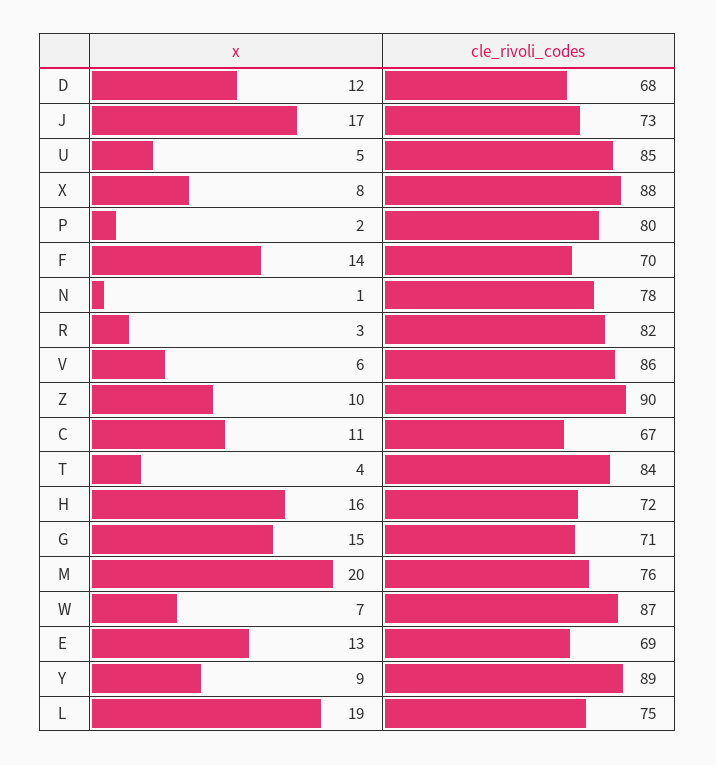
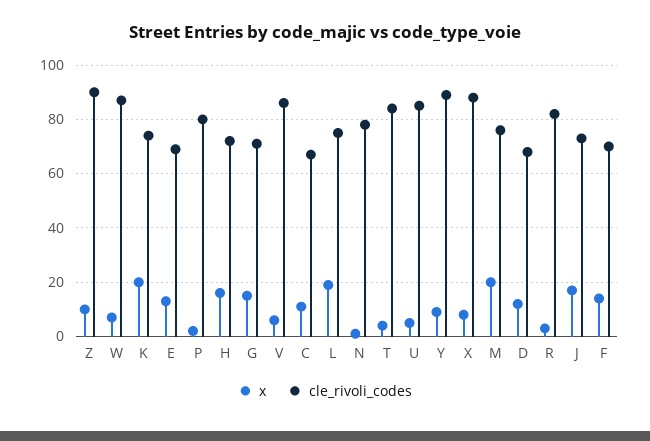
x, K: none -> 20
cle_rivoli_codes, K: none -> 75

